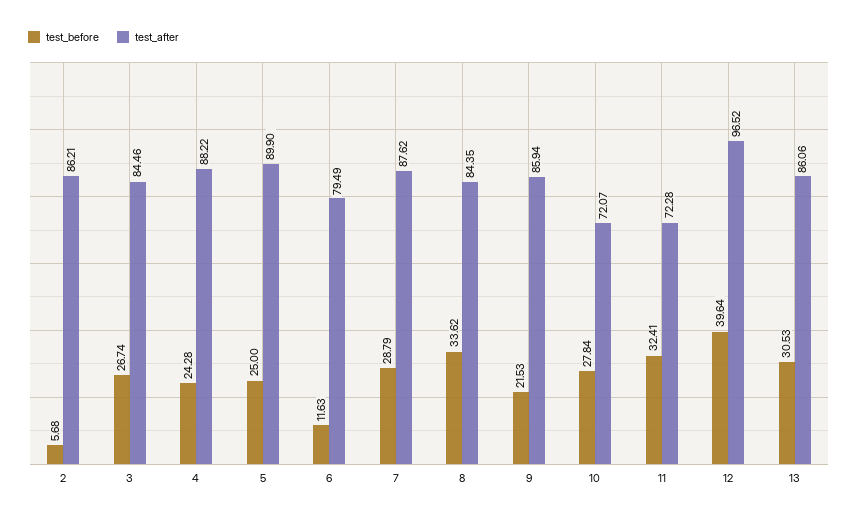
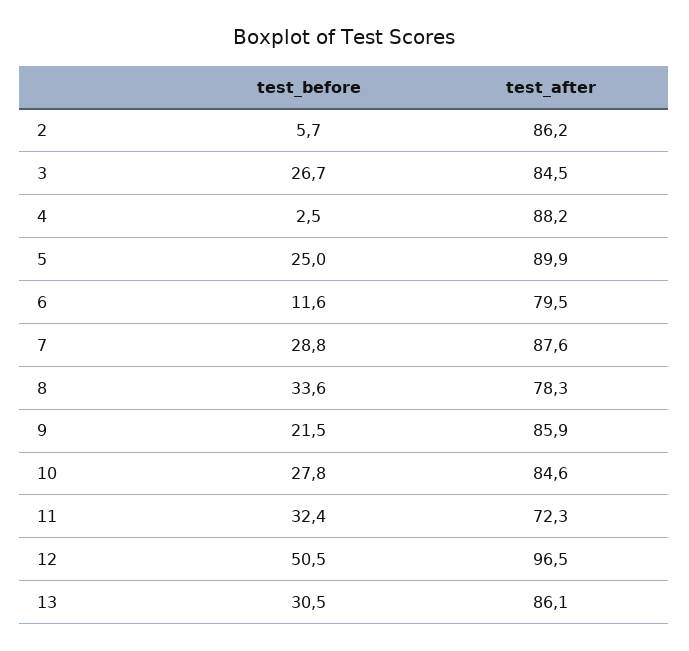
test_before, 4: 24.28 -> 2.5
test_after, 8: 84.35 -> 78.3
test_after, 10: 72.07 -> 84.6
test_before, 12: 39.64 -> 50.5

